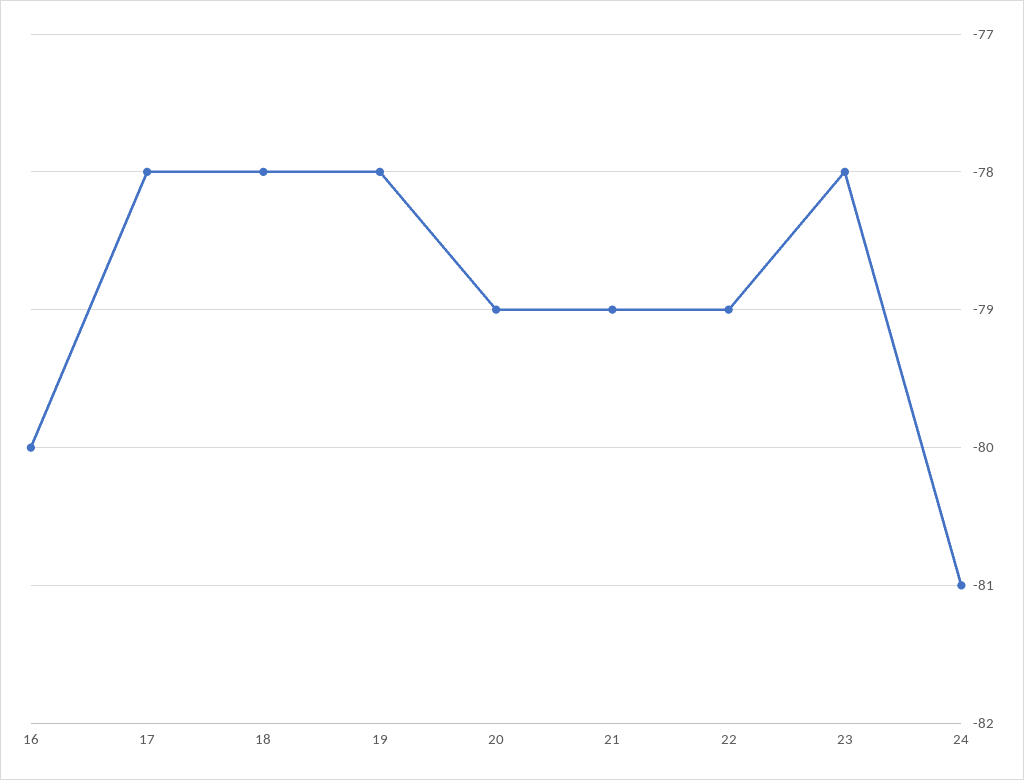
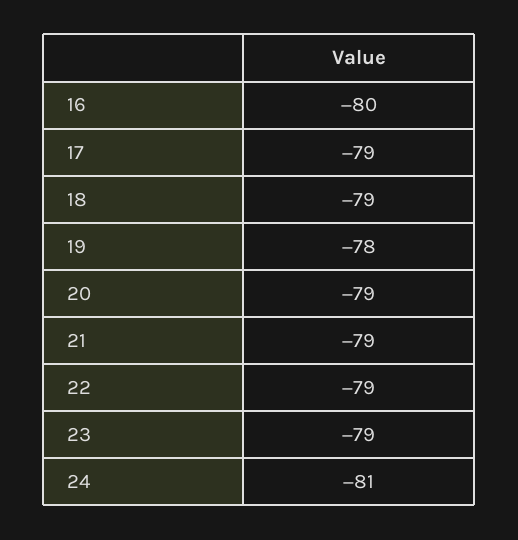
17: -78 -> -79
18: -78 -> -79
23: -78 -> -79

